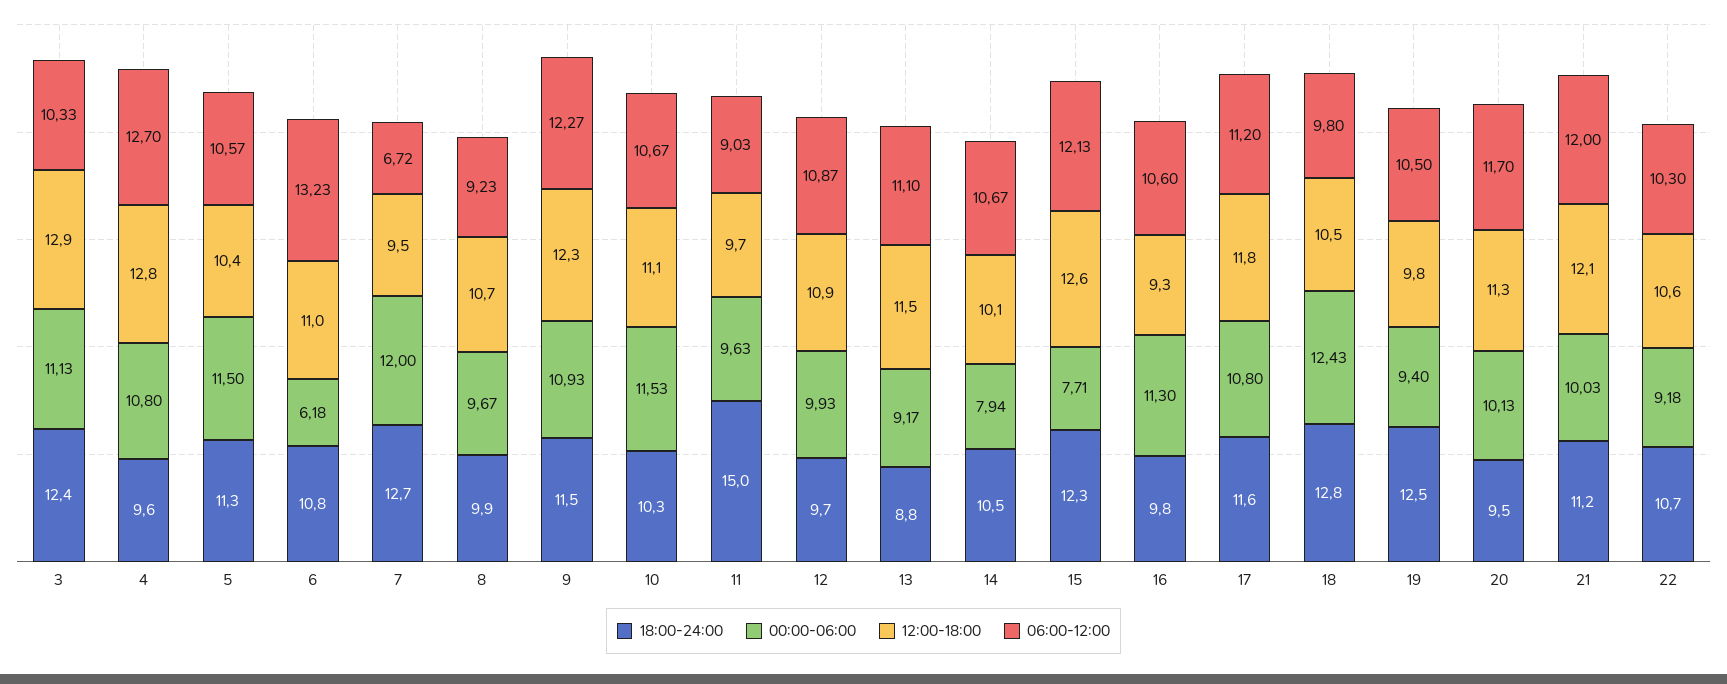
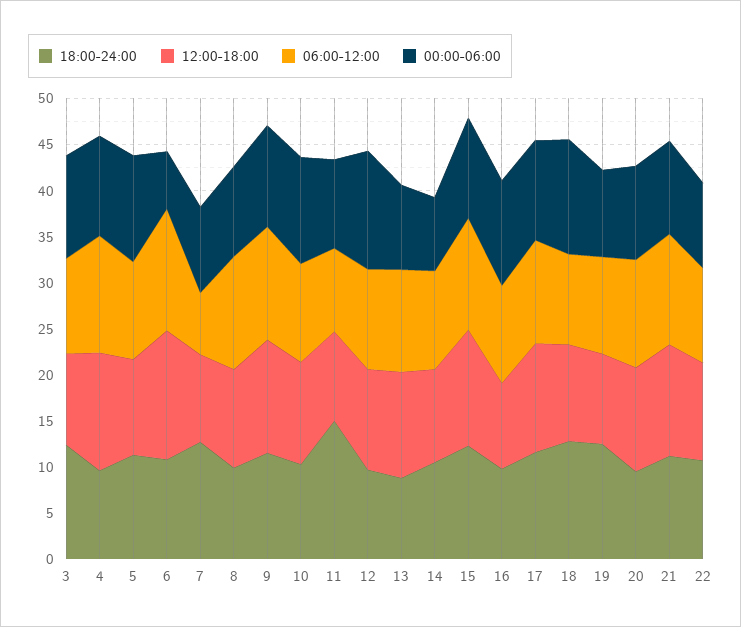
12:00-18:00, 3: 12.9 -> 10
12:00-18:00, 6: 11 -> 14
00:00-06:00, 7: 12 -> 9
06:00-12:00, 8: 9.23 -> 12
00:00-06:00, 12: 9.93 -> 13
00:00-06:00, 15: 7.71 -> 11

